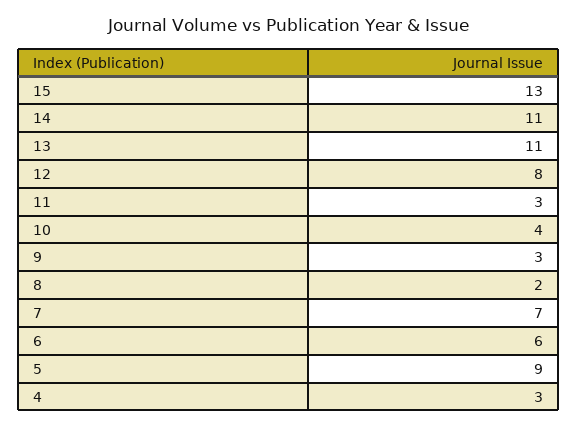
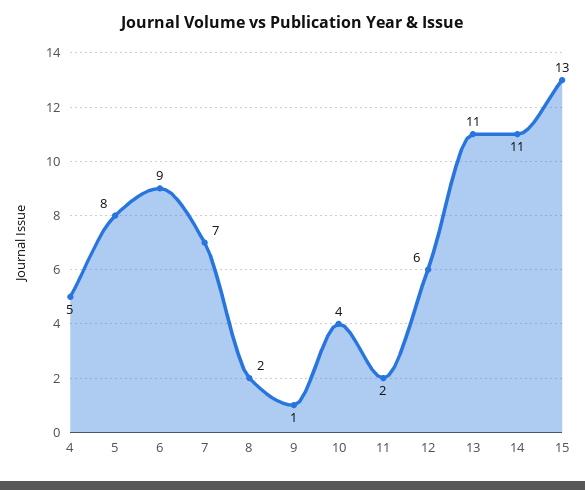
12: 8 -> 6
11: 3 -> 2
9: 3 -> 1
6: 6 -> 9
5: 9 -> 8
4: 3 -> 5

